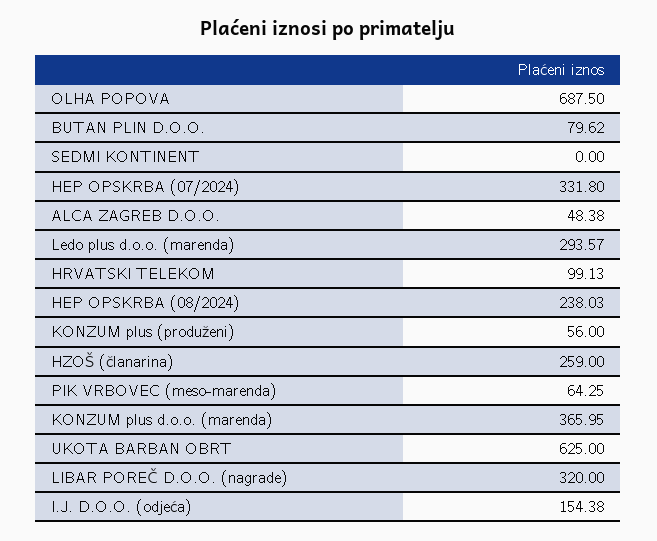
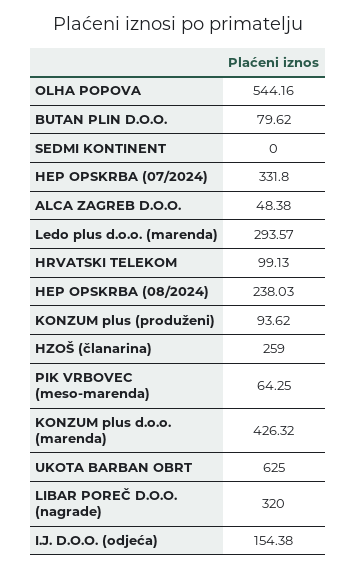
OLHA POPOVA: 687.5 -> 544.16
KONZUM plus (produženi): 56 -> 93.62
KONZUM plus d.o.o. (marenda): 365.95 -> 426.32

